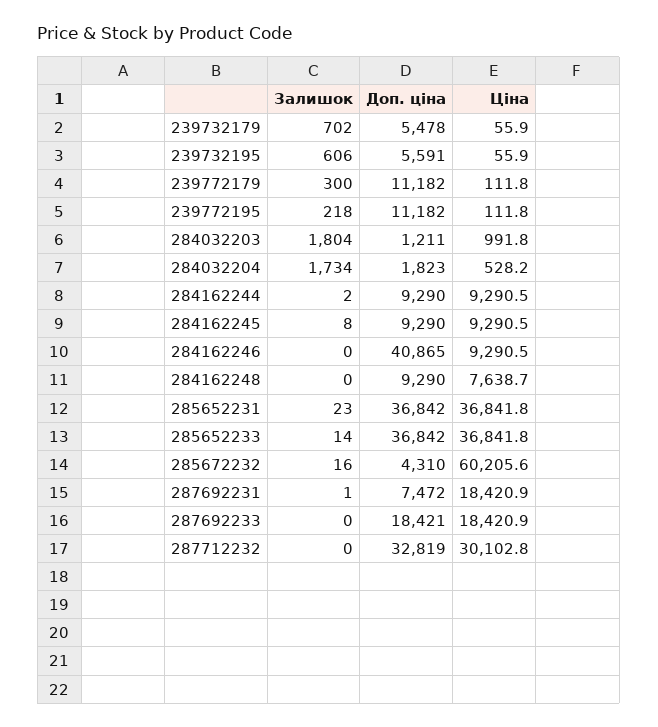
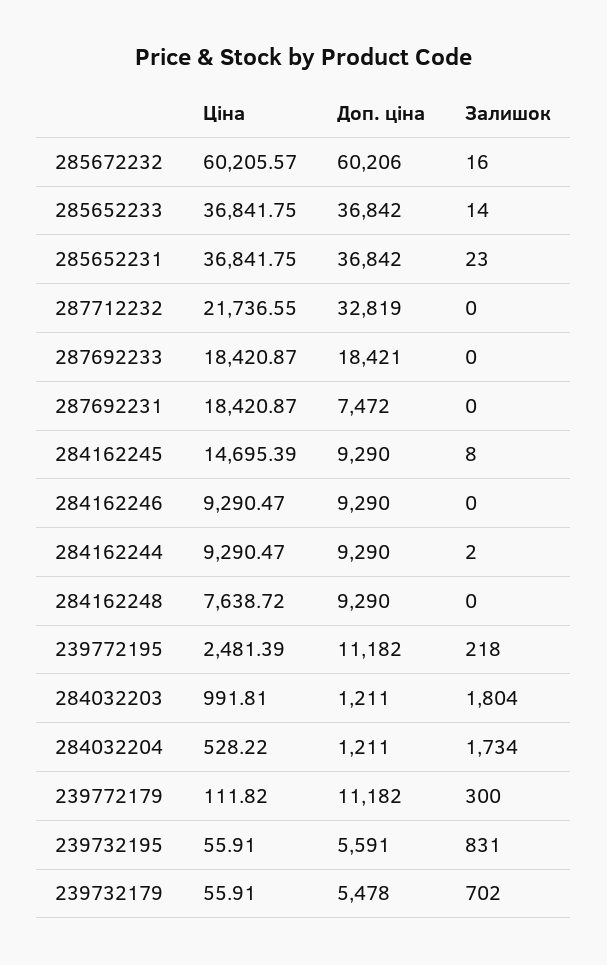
Залишок, 239732195: 606 -> 831
Ціна, 239772195: 111.8 -> 2481.39
Доп. ціна, 284032204: 1823 -> 1211
Ціна, 284162245: 9290.5 -> 14695.39
Доп. ціна, 284162246: 40865 -> 9290
Доп. ціна, 285672232: 4310 -> 60206
Залишок, 287692231: 1 -> 0
Ціна, 287712232: 30102.8 -> 21736.55

